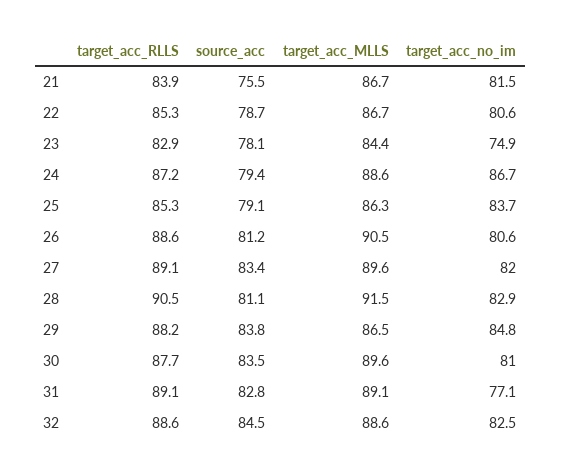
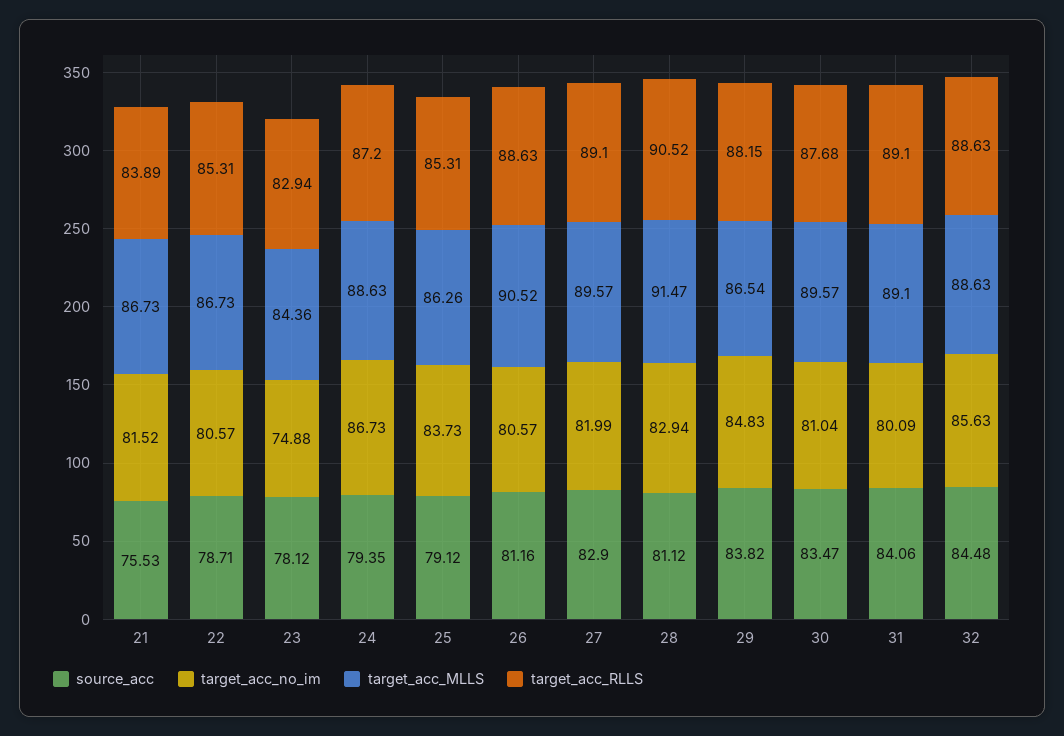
source_acc, 27: 83.4 -> 82.9
source_acc, 31: 82.8 -> 84.06
target_acc_no_im, 31: 77.1 -> 80.09
target_acc_no_im, 32: 82.5 -> 85.63

